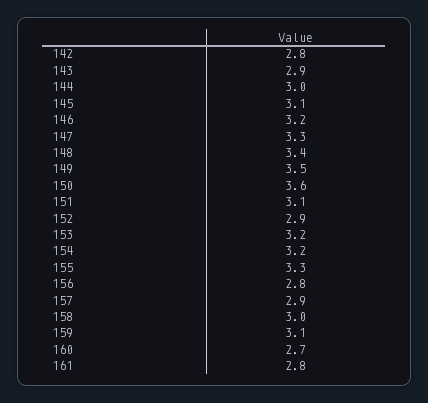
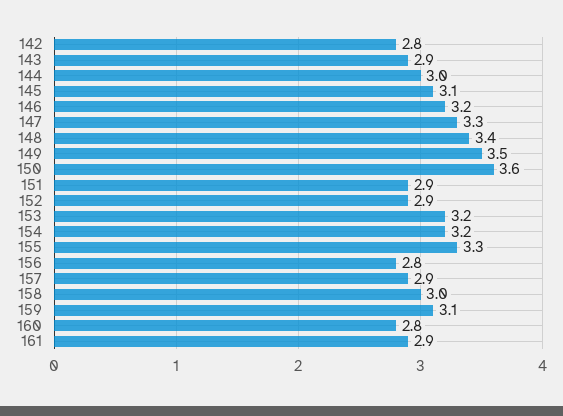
151: 3.1 -> 2.9
160: 2.7 -> 2.8
161: 2.8 -> 2.9

